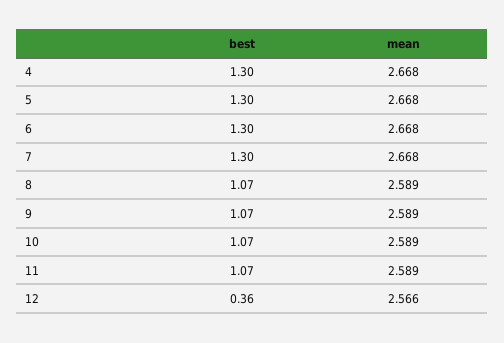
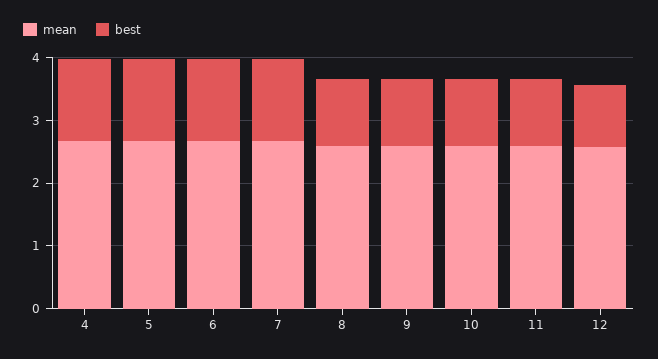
best, 12: 0.36 -> 1

